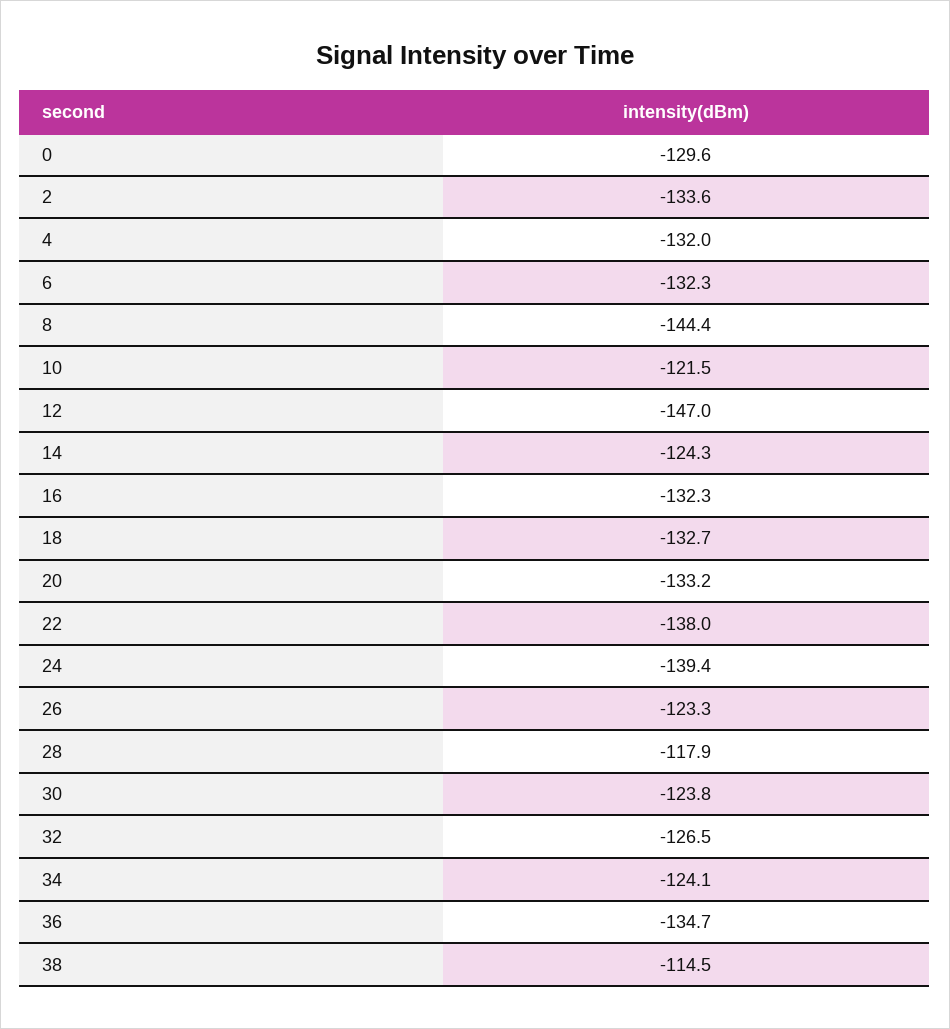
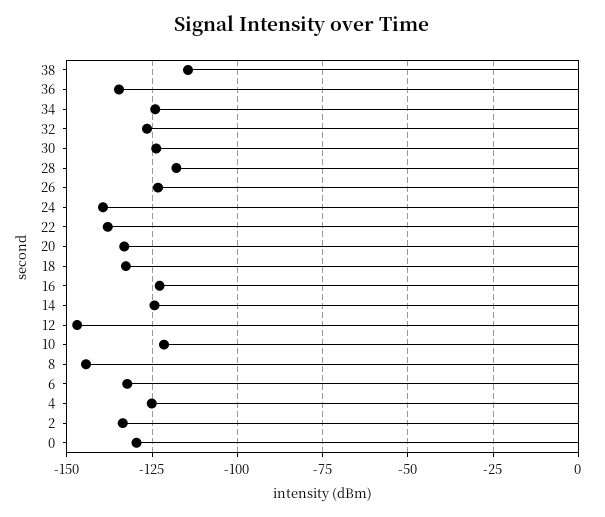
4: -132 -> -125
16: -132.3 -> -122.5

